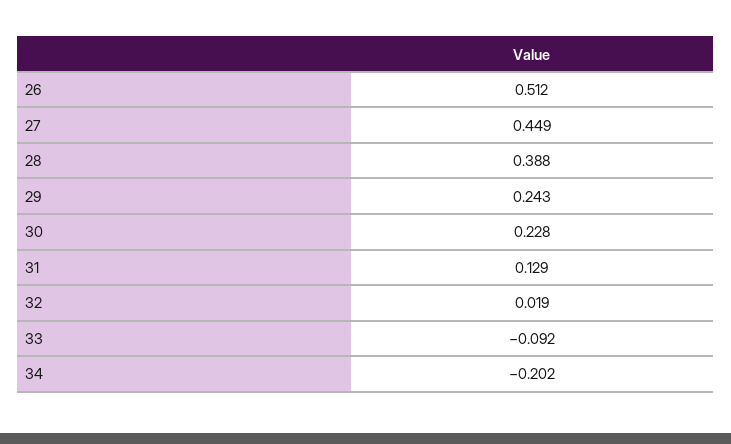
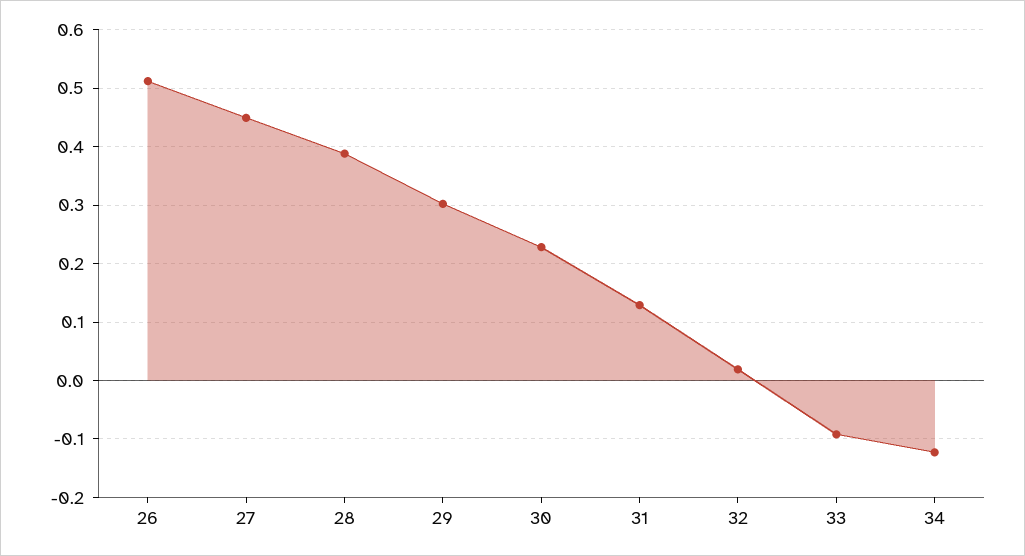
29: 0.243 -> 0.3
34: -0.202 -> -0.12

